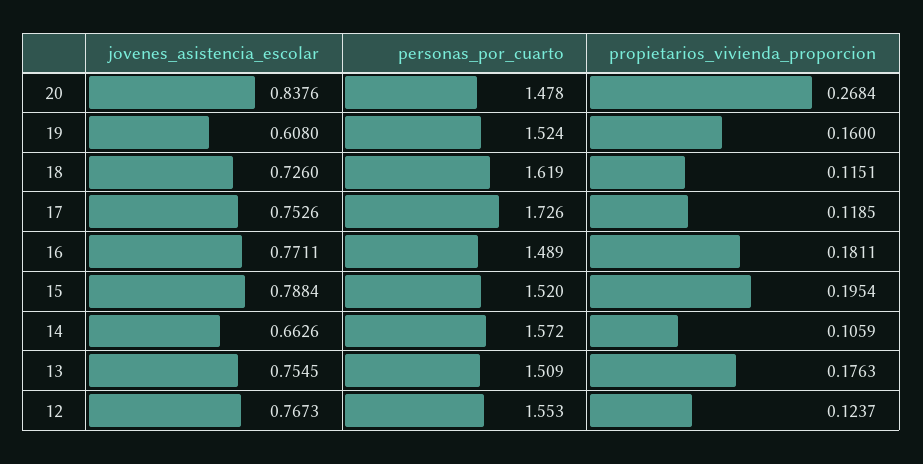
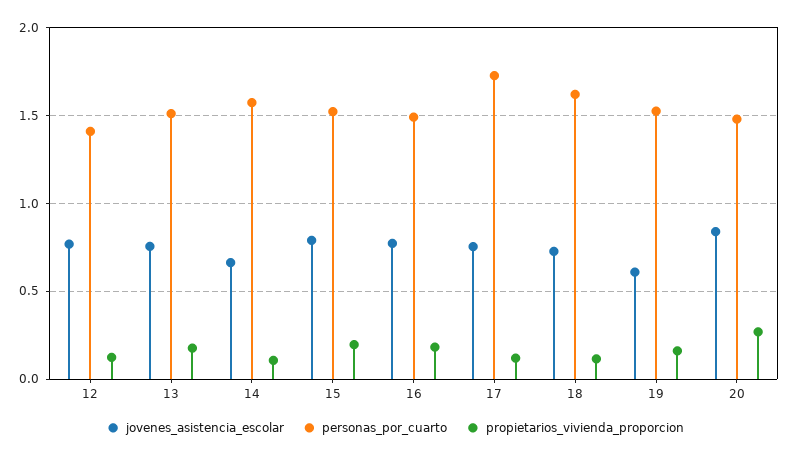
personas_por_cuarto, 12: 1.553 -> 1.4

